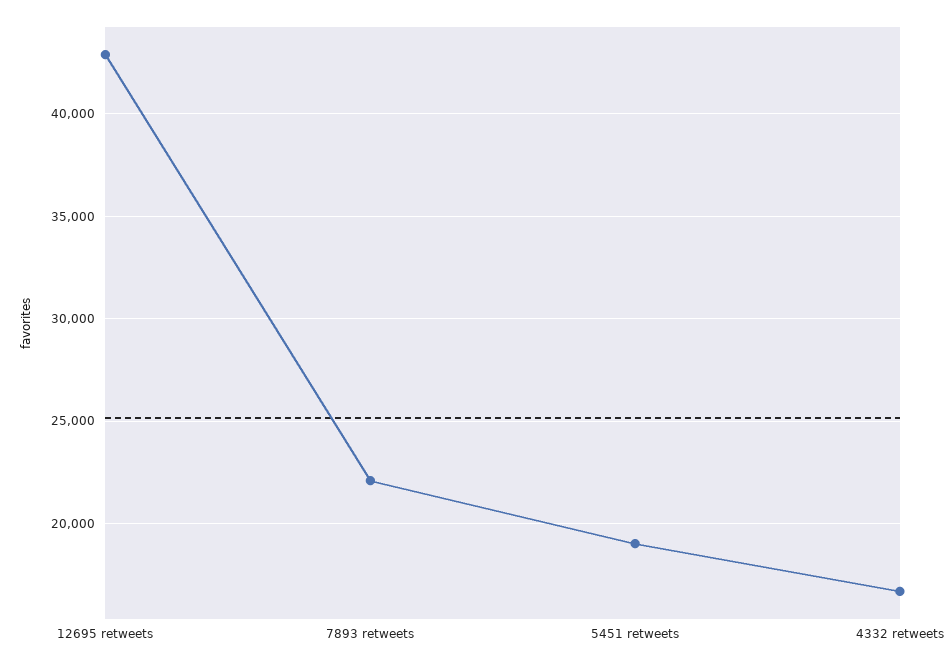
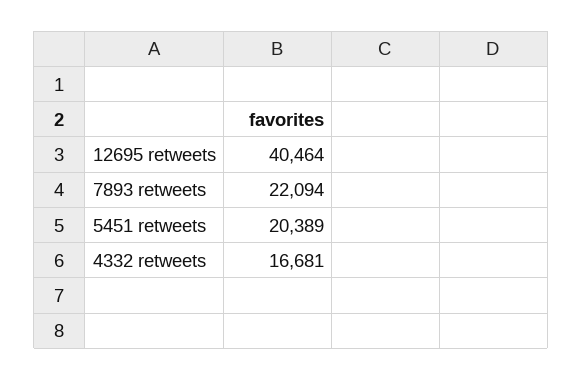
12695 retweets: 43000 -> 40464
5451 retweets: 19000 -> 20389

